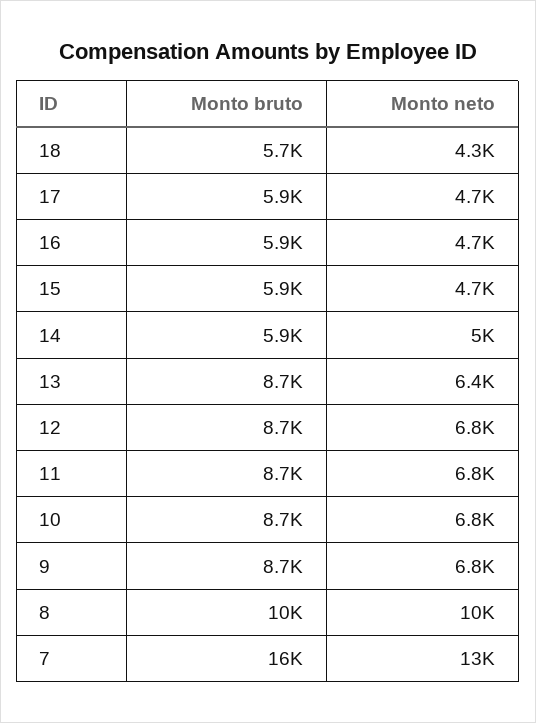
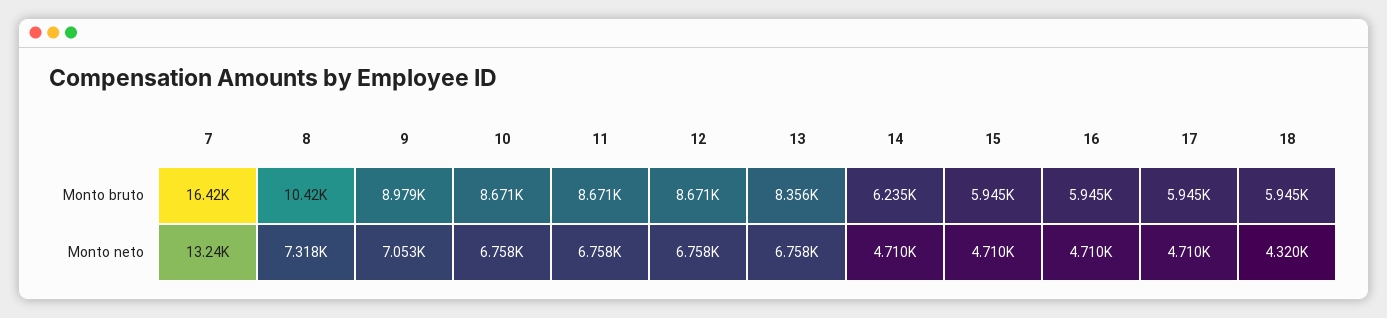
Monto bruto, 18: 5700 -> 5945
Monto bruto, 14: 5900 -> 6235
Monto neto, 14: 5000 -> 4710
Monto bruto, 13: 8700 -> 8356
Monto neto, 13: 6400 -> 6758
Monto bruto, 9: 8700 -> 8979
Monto neto, 9: 6800 -> 7053
Monto neto, 8: 10000 -> 7318

